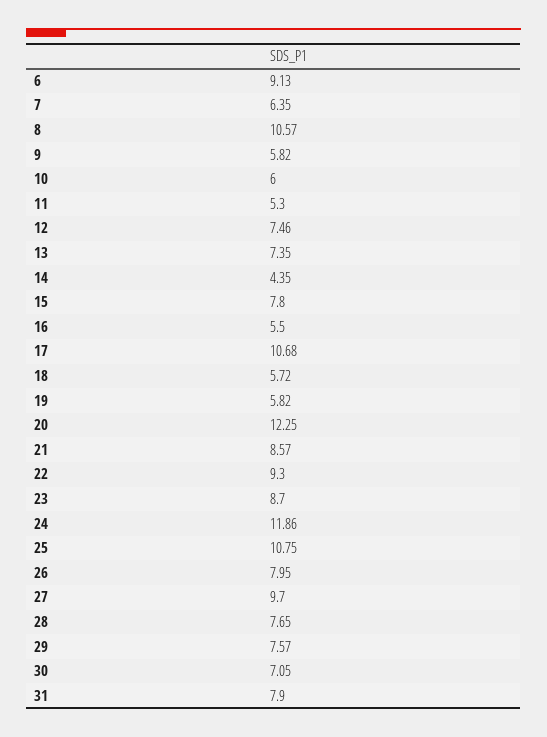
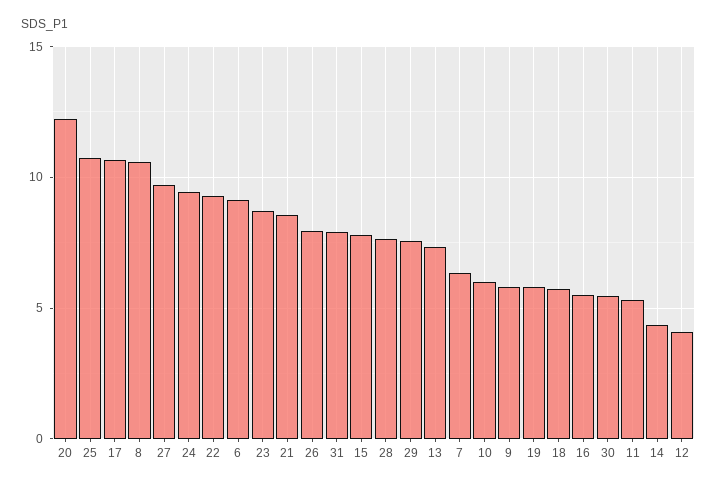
12: 7.46 -> 4
24: 11.86 -> 9.5
30: 7.05 -> 5.5

